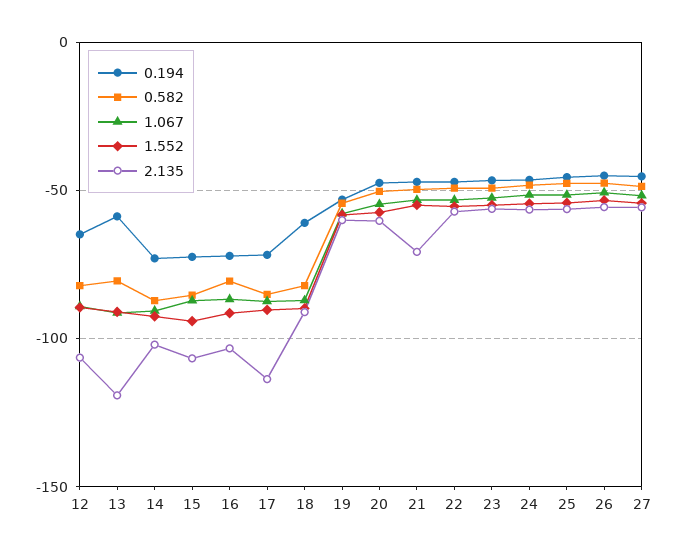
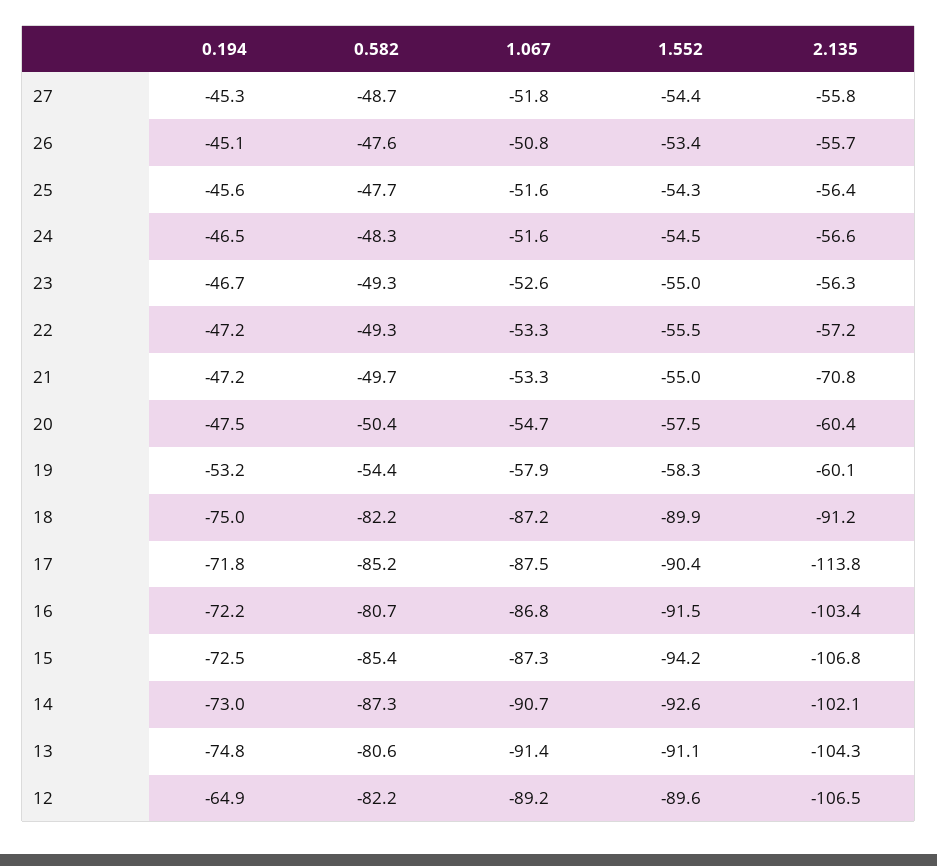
0.194, 13: -60 -> -74.8
2.135, 13: -120 -> -104.3
0.194, 18: -60 -> -75

